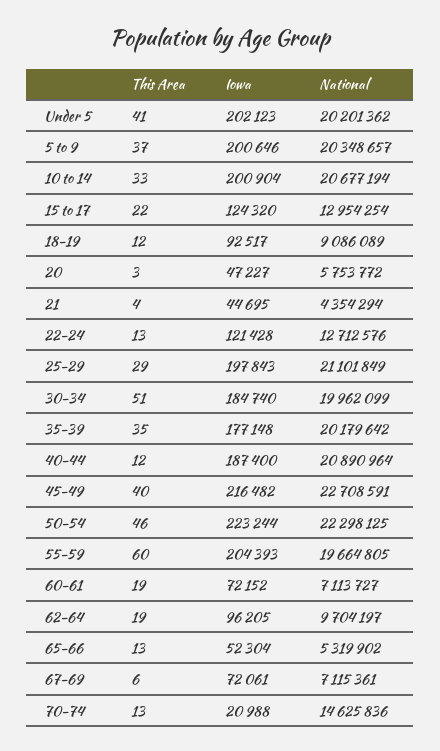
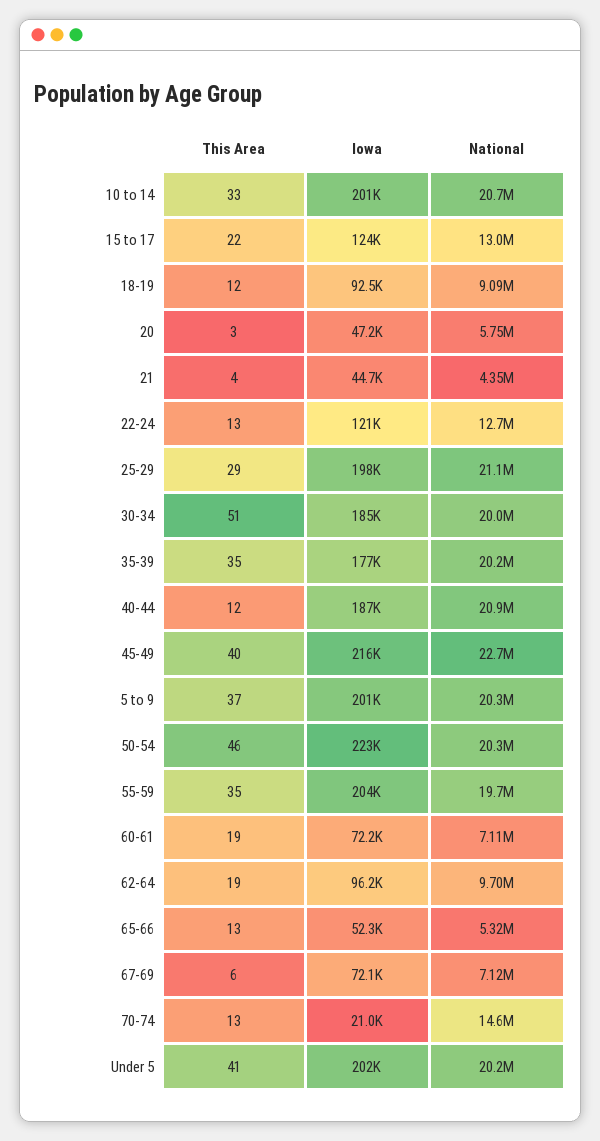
National, 50-54: 22298125 -> 20300000
This Area, 55-59: 60 -> 35

